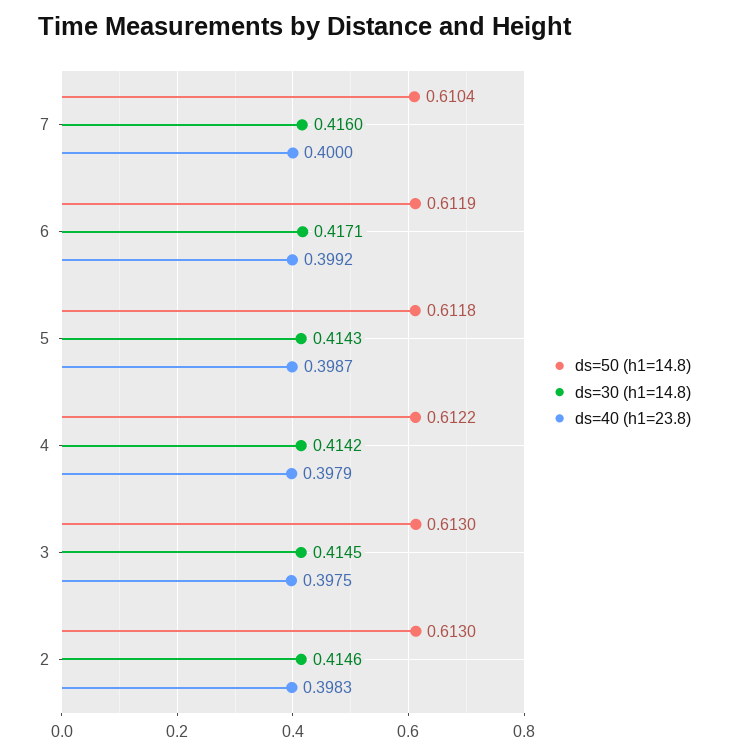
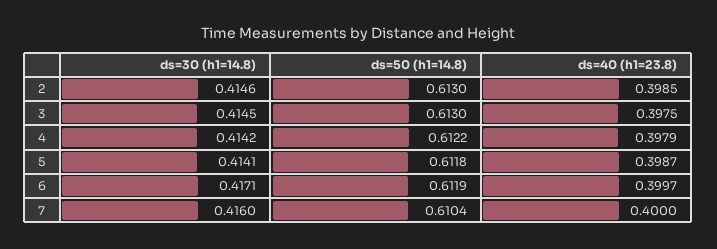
ds=40 (h1=23.8), 6: 0.3992 -> 0.3997
ds=30 (h1=14.8), 5: 0.4143 -> 0.4141
ds=40 (h1=23.8), 2: 0.3983 -> 0.3985

